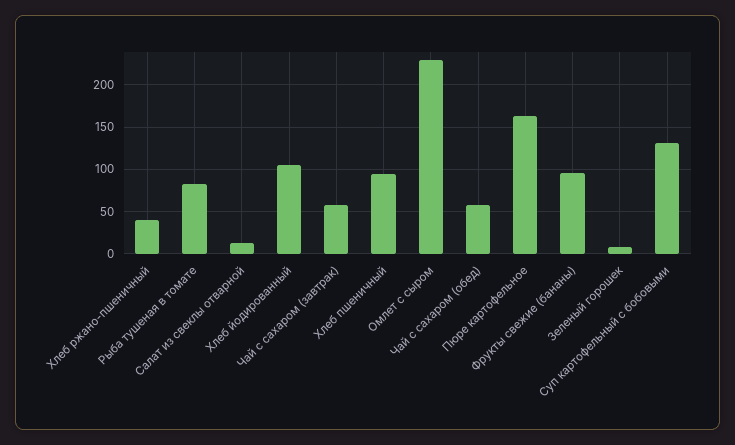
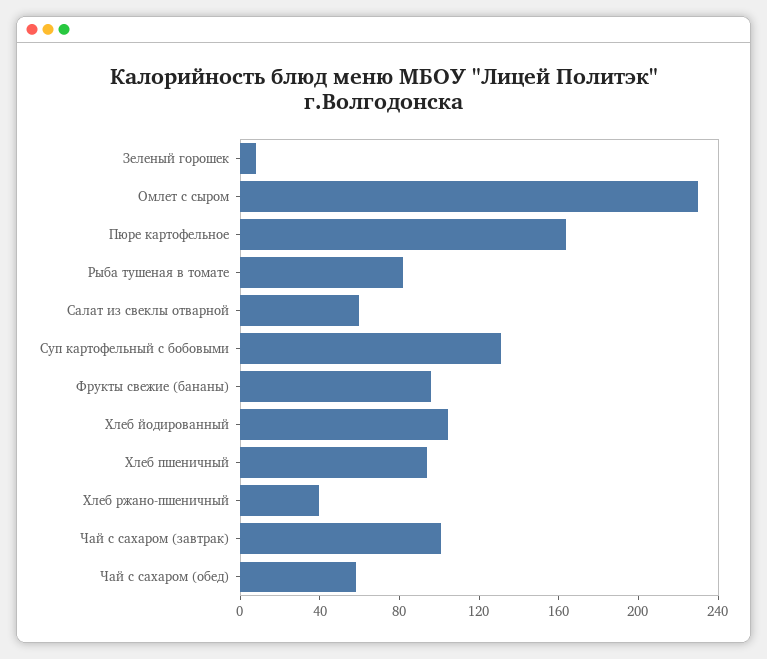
Салат из свеклы отварной: 10 -> 60
Чай с сахаром (завтрак): 60 -> 100

